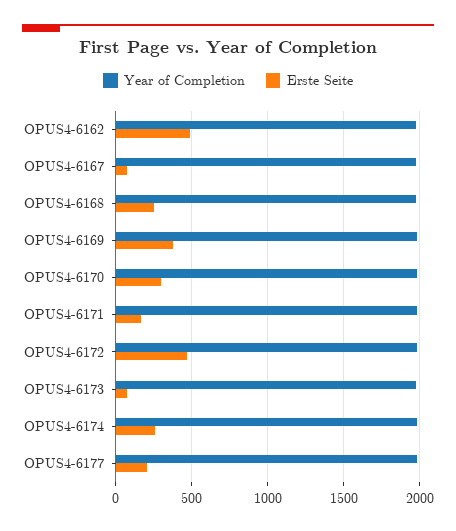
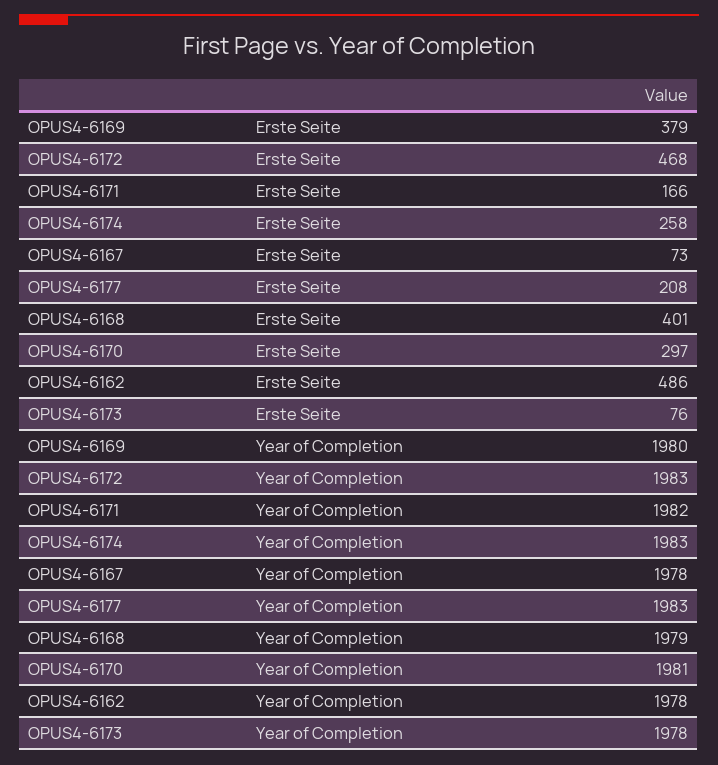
Erste Seite, OPUS4-6168: 250 -> 401

